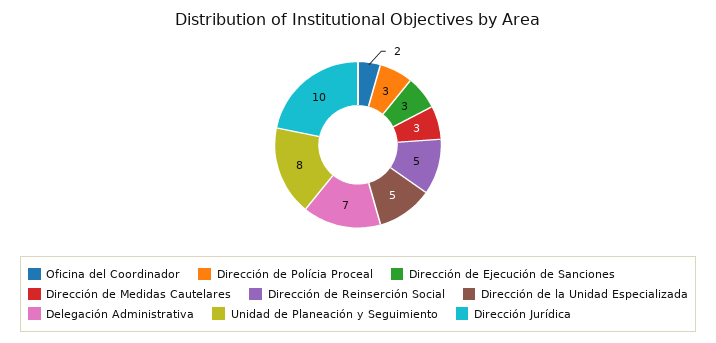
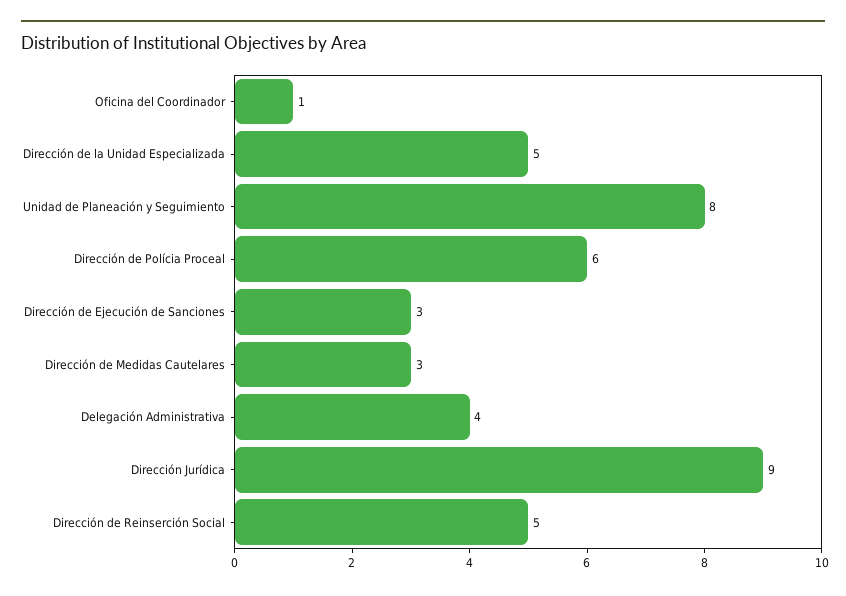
Oficina del Coordinador: 2 -> 1
Dirección de Polícia Proceal: 3 -> 6
Delegación Administrativa: 7 -> 4
Dirección Jurídica: 10 -> 9

